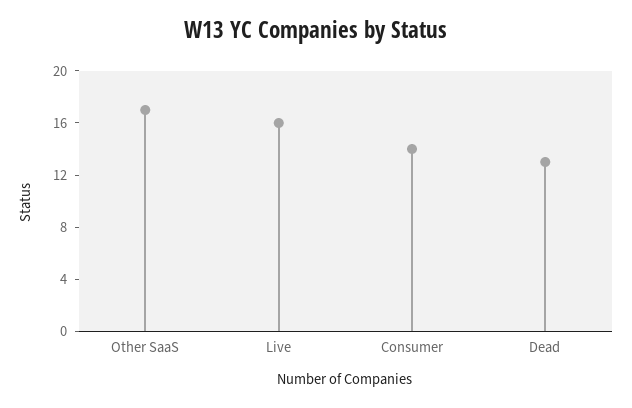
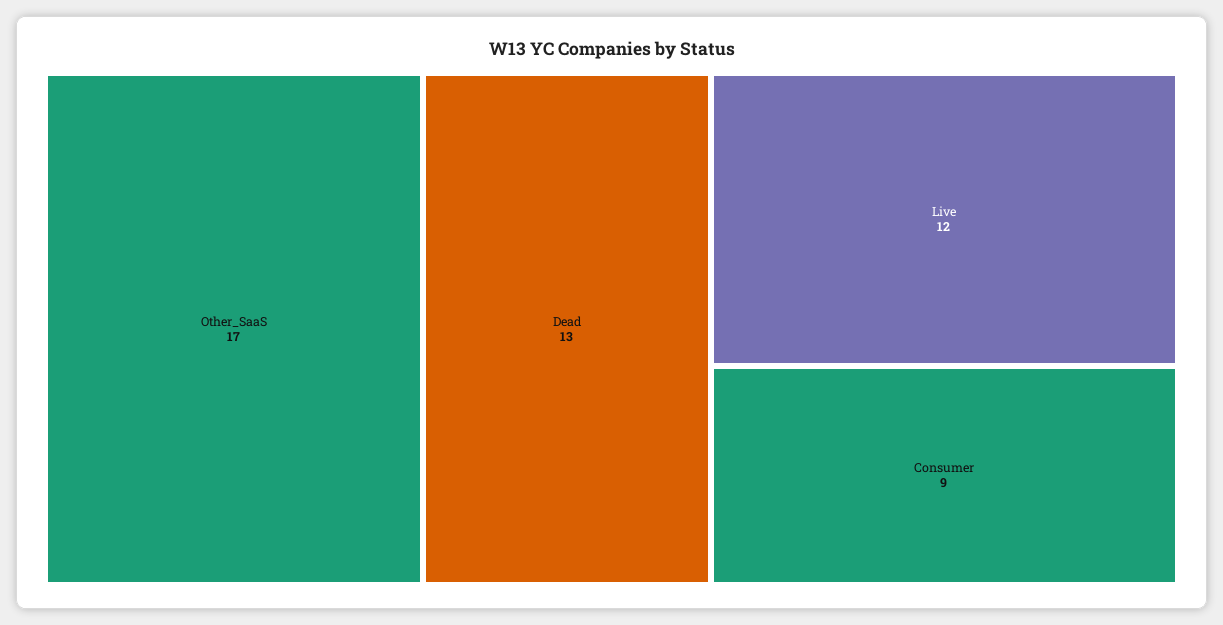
Live: 16 -> 12
Consumer: 14 -> 9

